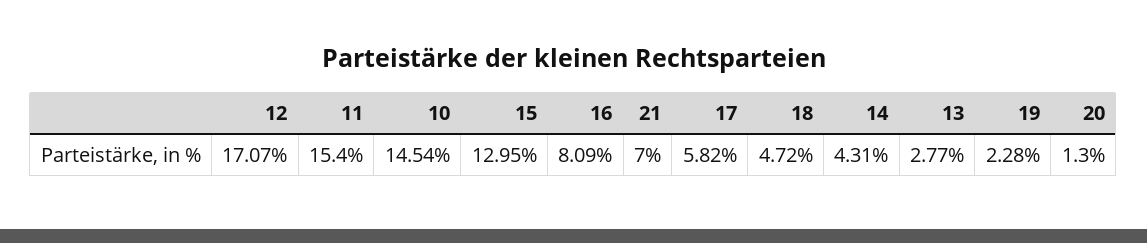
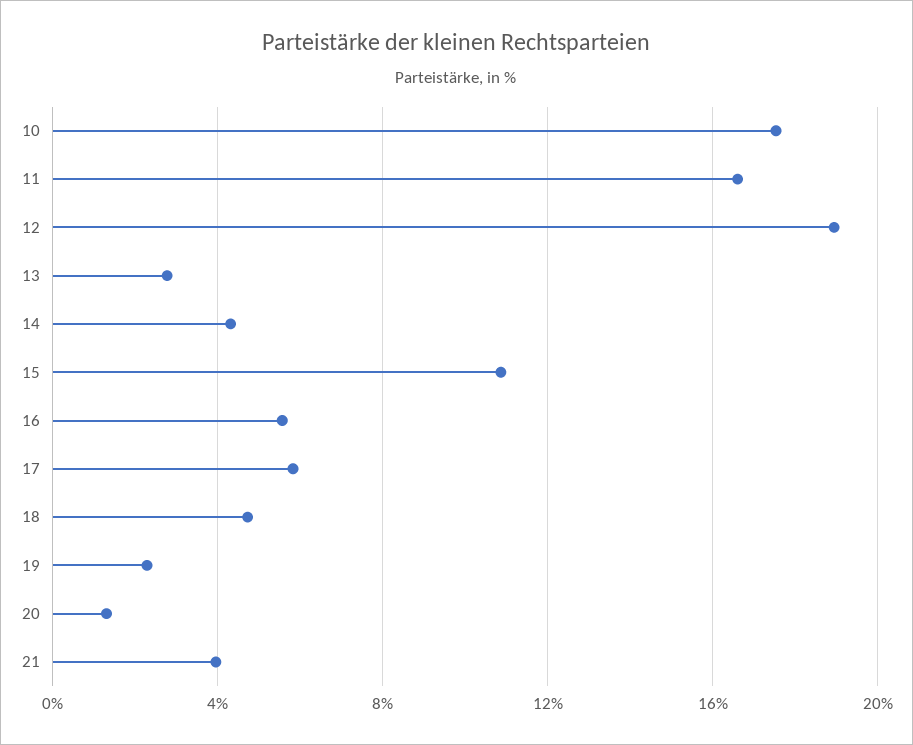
12: 17.07 -> 19
11: 15.4 -> 16.5
10: 14.54 -> 17.5
15: 12.95 -> 11
16: 8.09 -> 5.5
21: 7 -> 4

